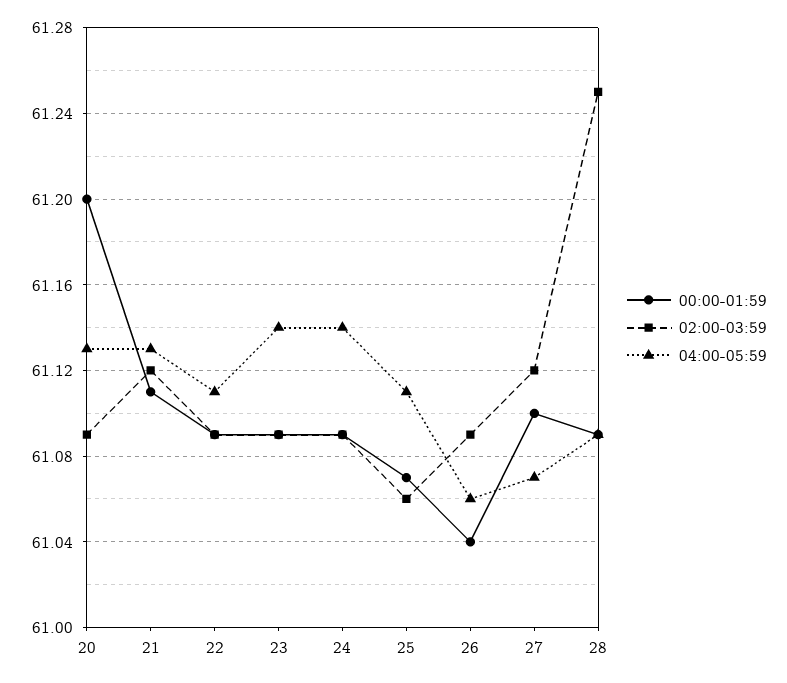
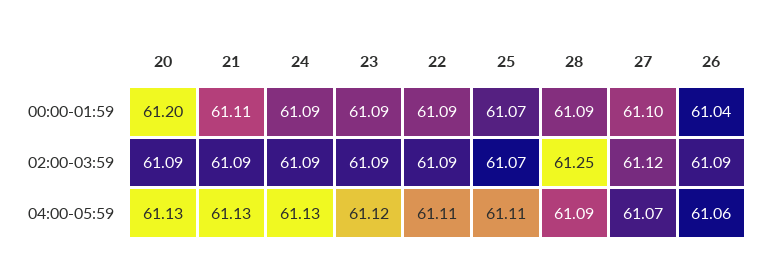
02:00-03:59, 21: 61.12 -> 61.09
04:00-05:59, 23: 61.14 -> 61.12
04:00-05:59, 24: 61.14 -> 61.13
02:00-03:59, 25: 61.06 -> 61.07

